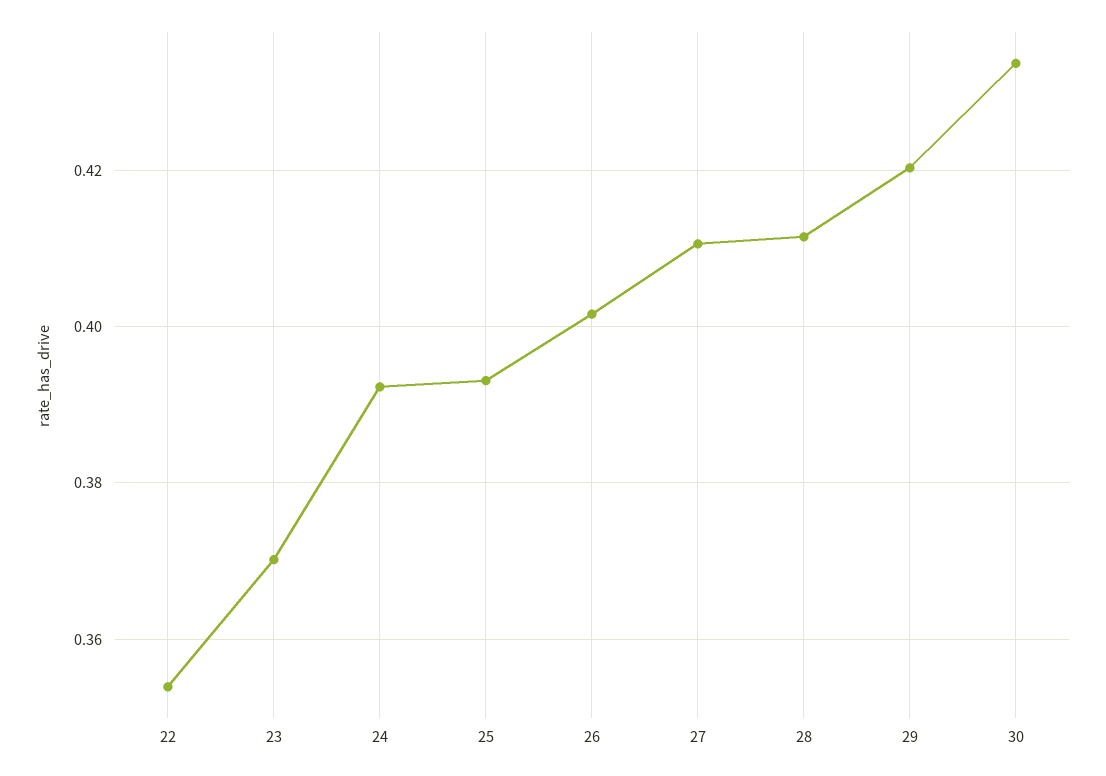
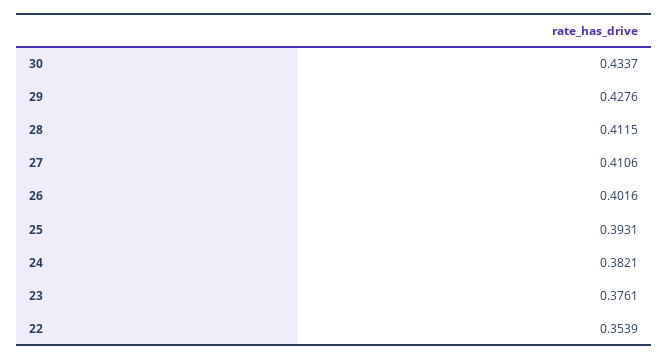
23: 0.37 -> 0.3761
24: 0.392 -> 0.3821
29: 0.42 -> 0.4276

